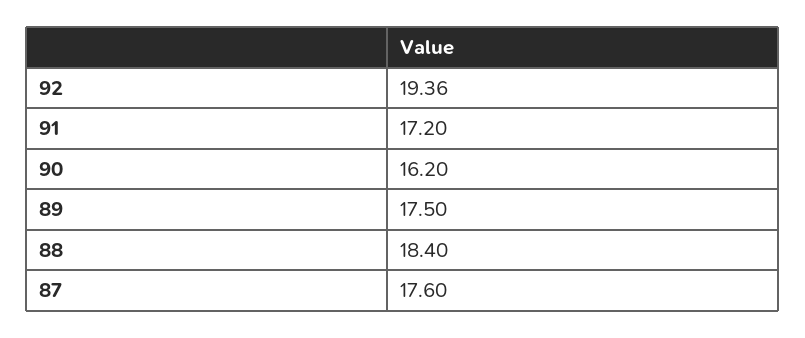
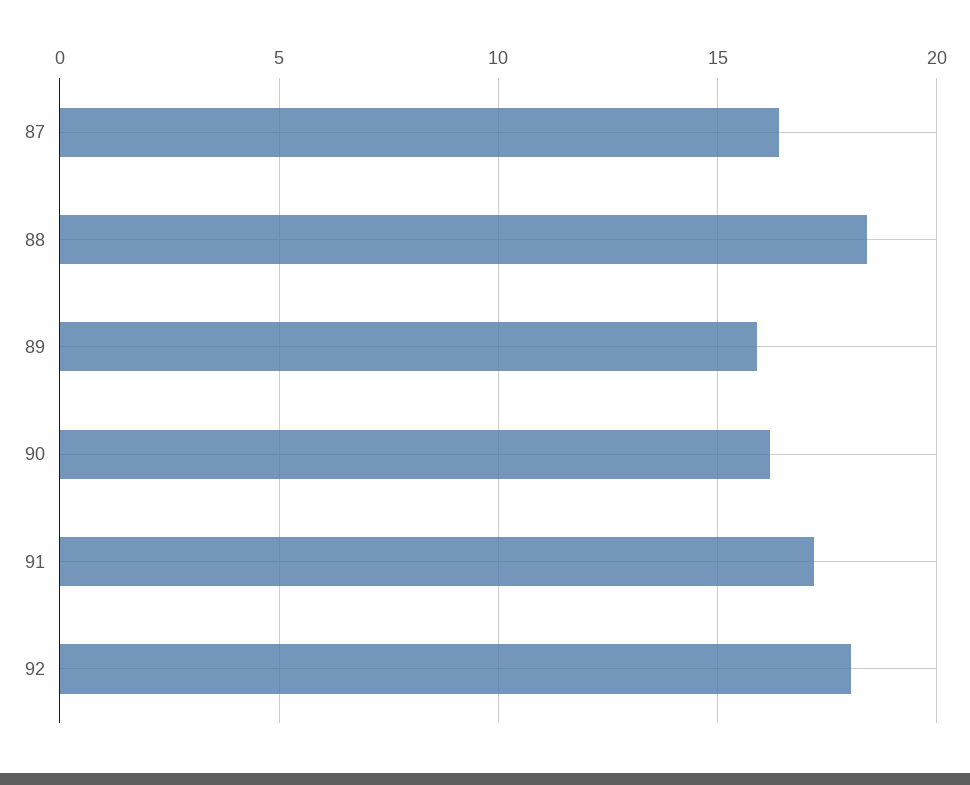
92: 19.36 -> 18
89: 17.5 -> 16
87: 17.6 -> 16.5

